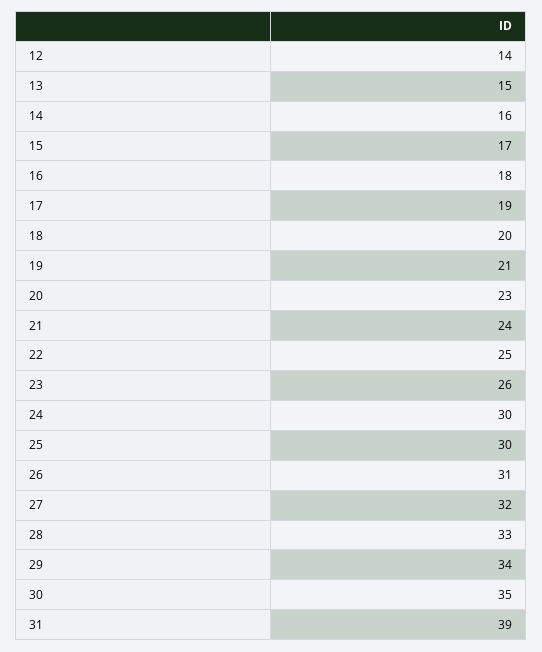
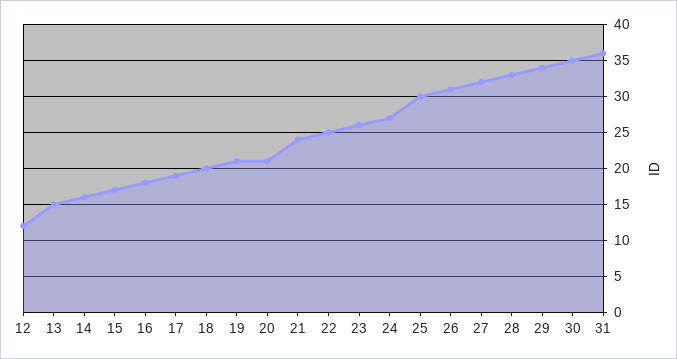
12: 14 -> 12
20: 23 -> 21
24: 30 -> 27
31: 39 -> 36

